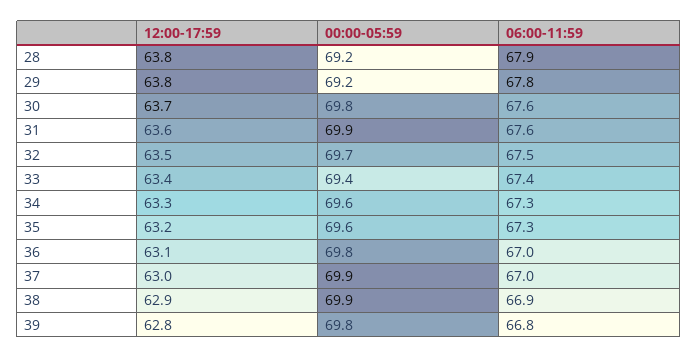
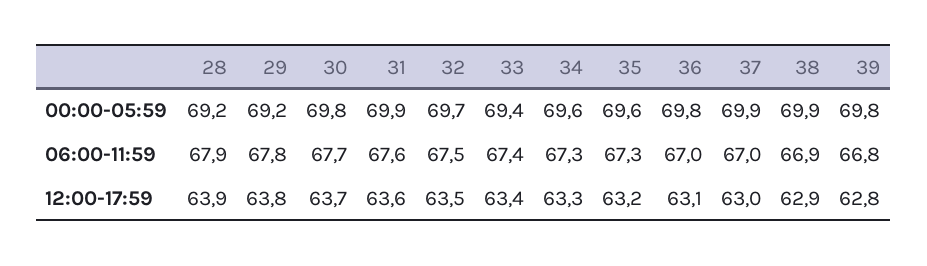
12:00-17:59, 28: 63.8 -> 63.9
06:00-11:59, 30: 67.6 -> 67.7

